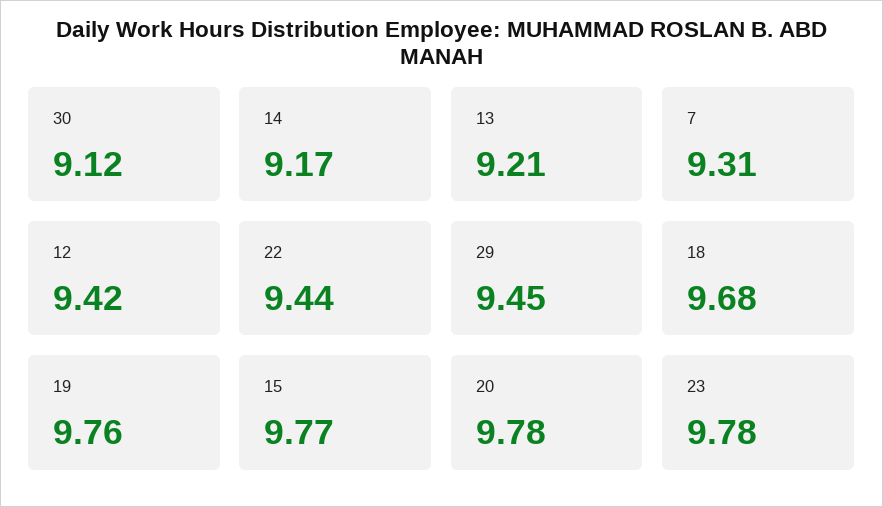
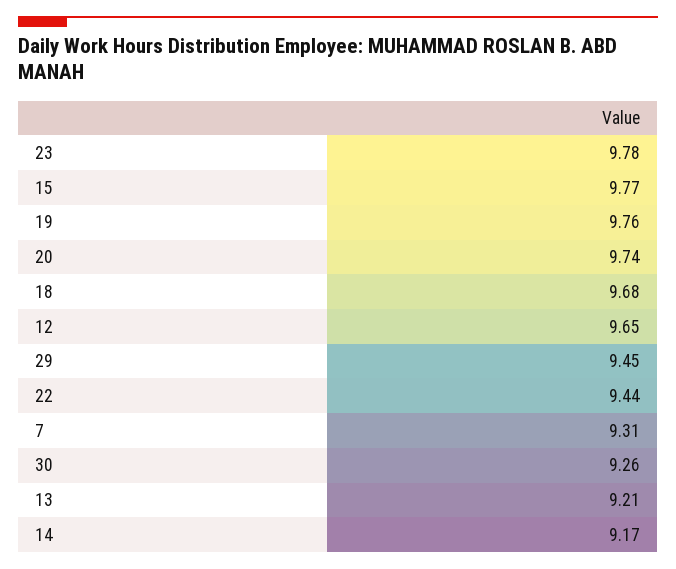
30: 9.12 -> 9.26
12: 9.42 -> 9.65
20: 9.78 -> 9.74

